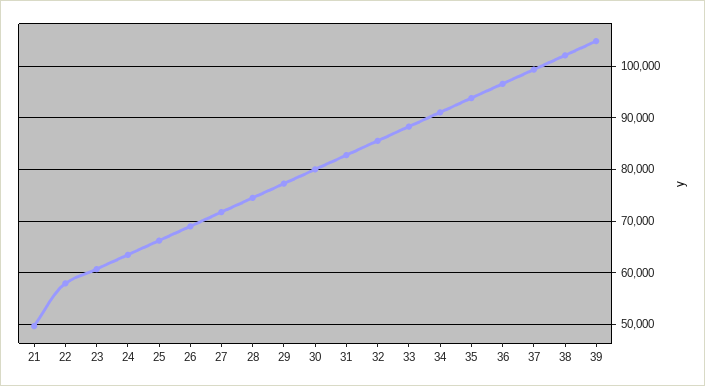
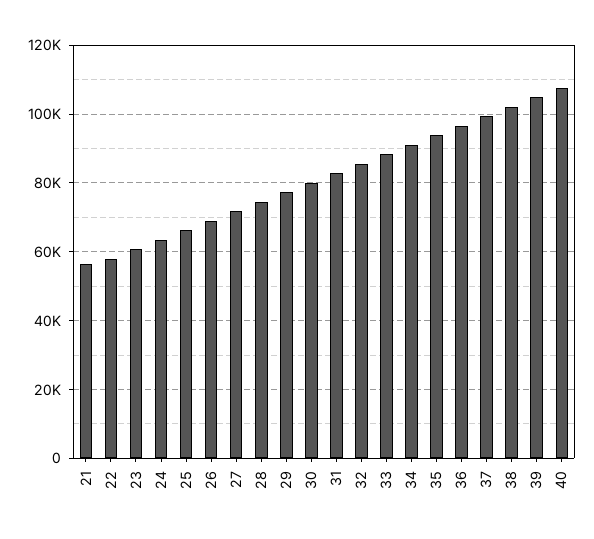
21: 50000 -> 56000
40: none -> 108000

